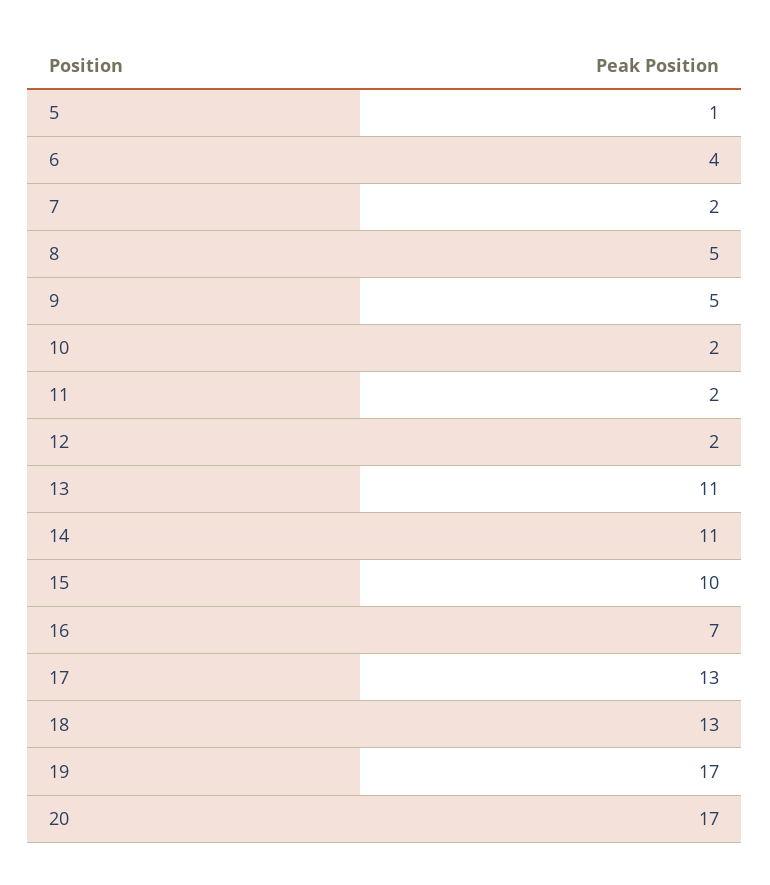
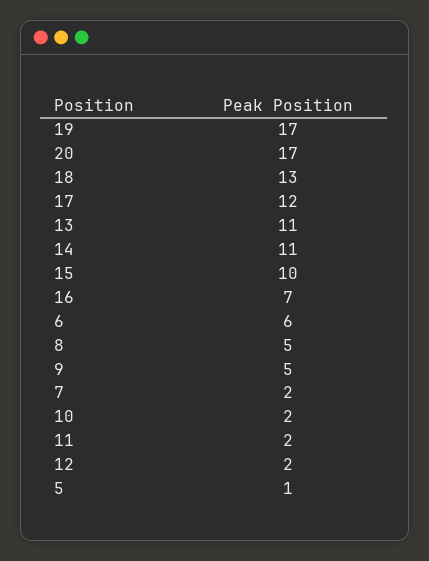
6: 4 -> 6
17: 13 -> 12

